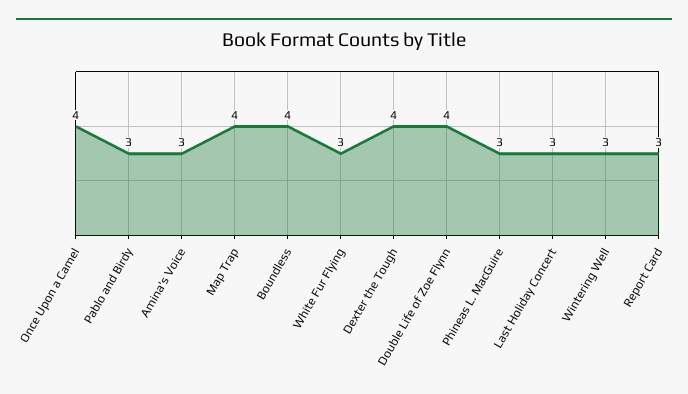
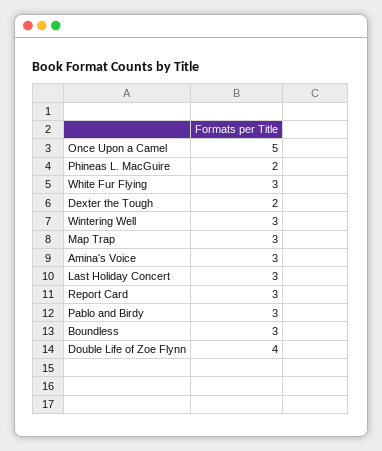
Once Upon a Camel: 4 -> 5
Map Trap: 4 -> 3
Boundless: 4 -> 3
Dexter the Tough: 4 -> 2
Phineas L. MacGuire: 3 -> 2

